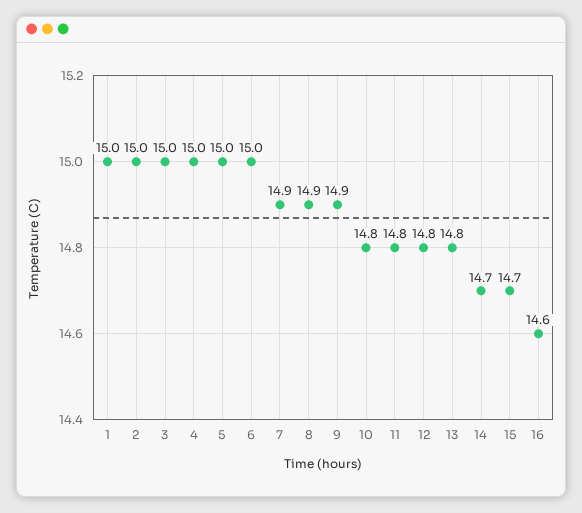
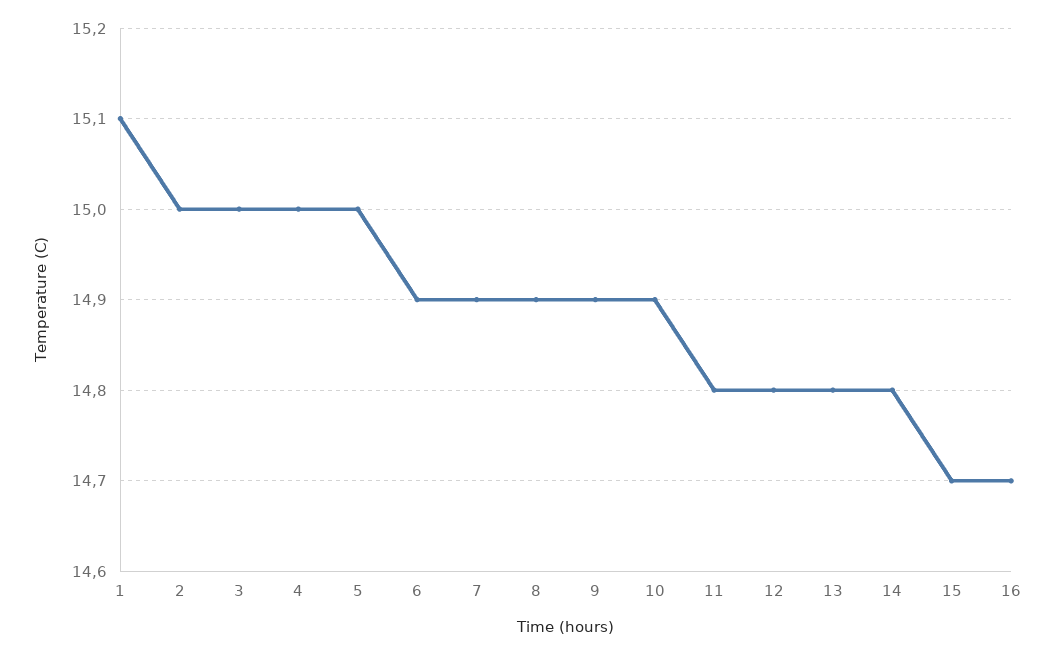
1: 15 -> 15.1
6: 15 -> 14.9
10: 14.8 -> 14.9
14: 14.7 -> 14.8
16: 14.6 -> 14.7

